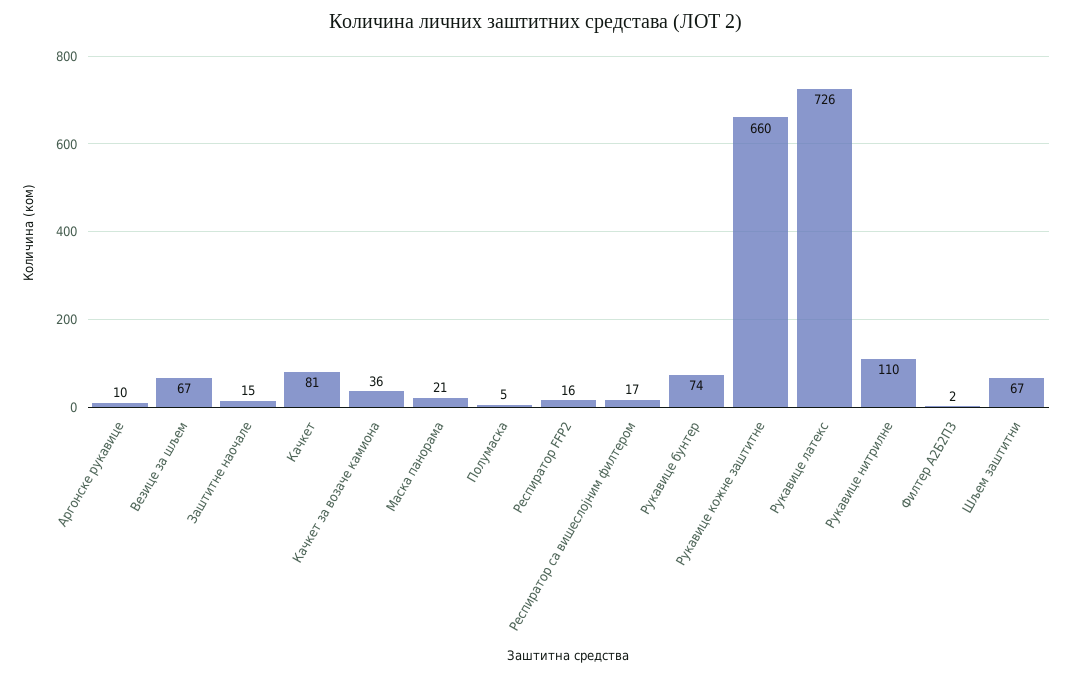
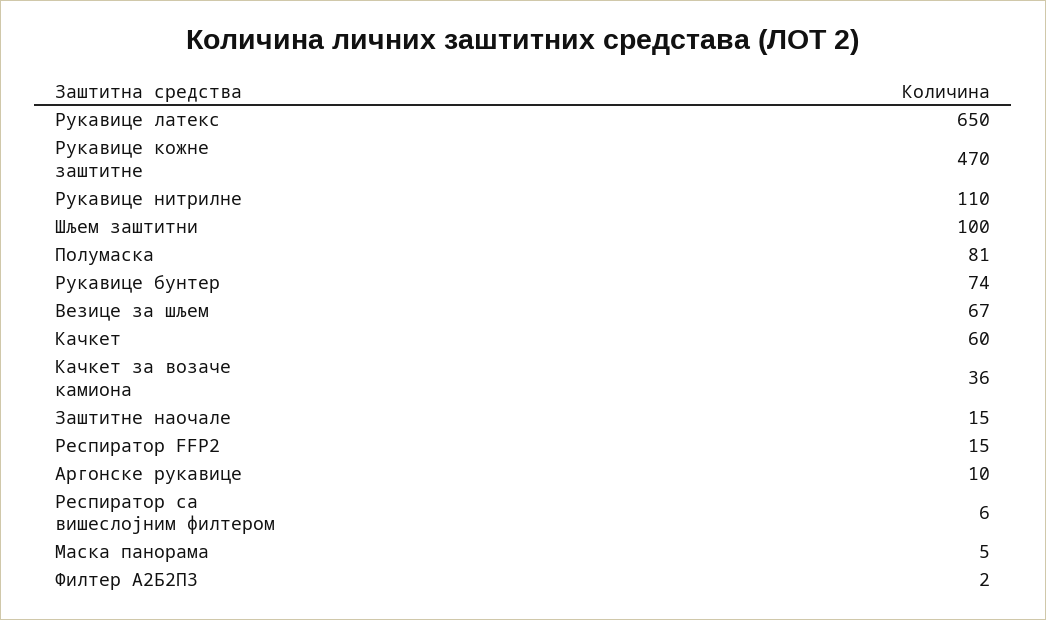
Качкет: 81 -> 60
Маска панорама: 21 -> 5
Полумаска: 5 -> 81
Респиратор FFP2: 16 -> 15
Респиратор са вишеслојним филтером: 17 -> 6
Рукавице кожне заштитне: 660 -> 470
Рукавице латекс: 726 -> 650
Шљем заштитни: 67 -> 100

